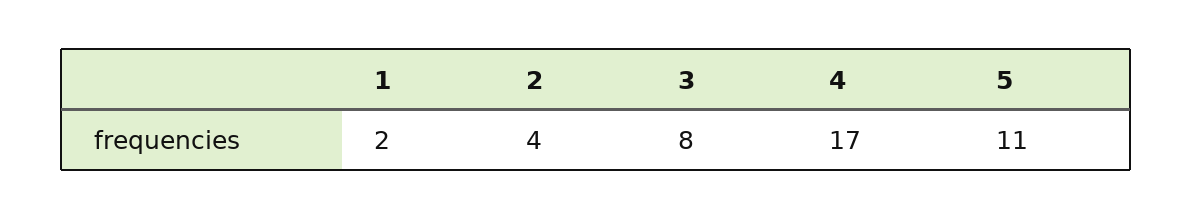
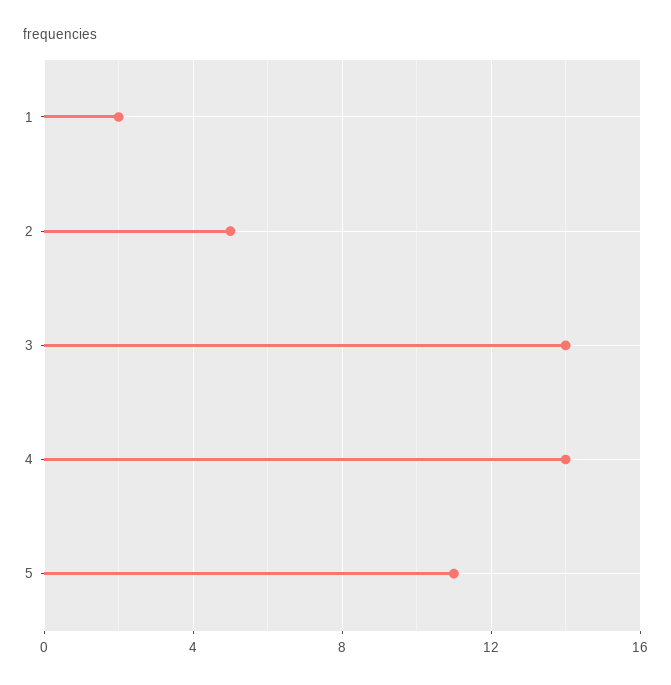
2: 4 -> 5
3: 8 -> 14
4: 17 -> 14

